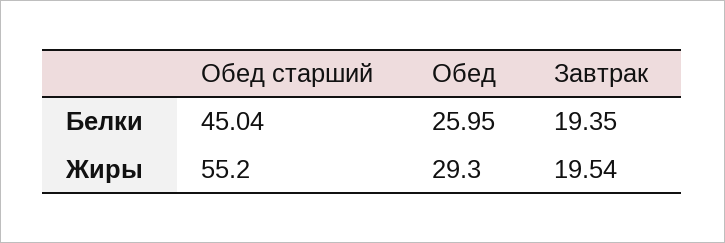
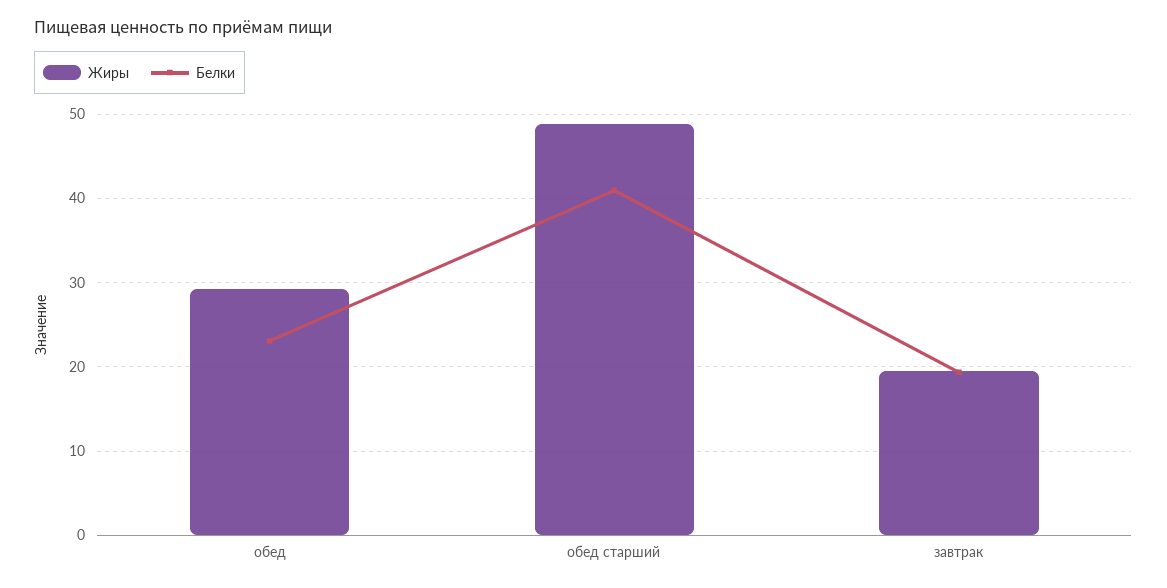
Белки, Обед старший: 45.04 -> 41
Белки, Обед: 25.95 -> 23
Жиры, Обед старший: 55.2 -> 49

